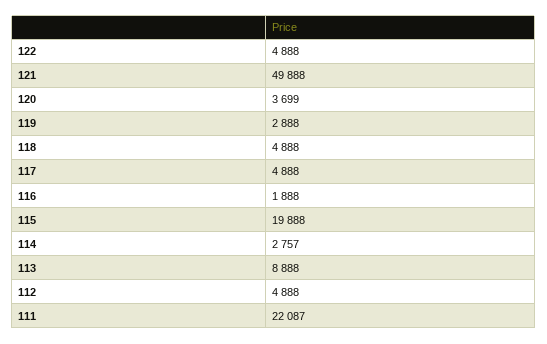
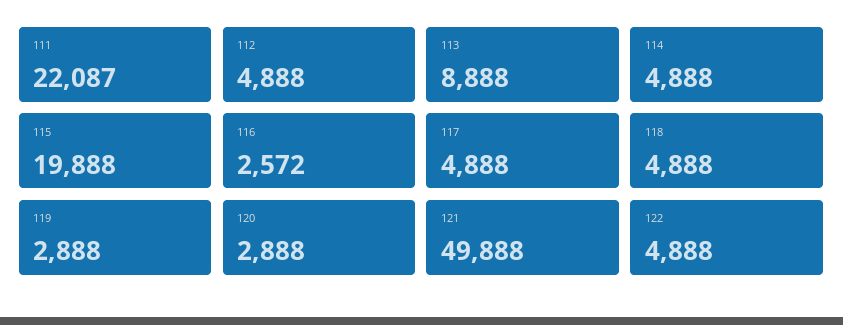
120: 3699 -> 2888
116: 1888 -> 2572
114: 2757 -> 4888

